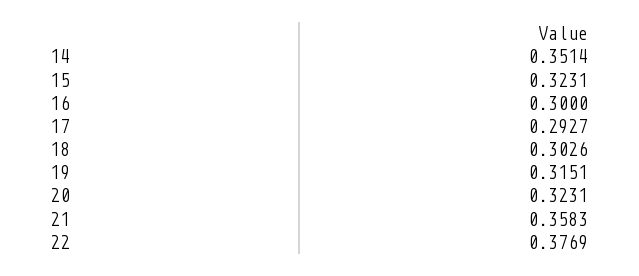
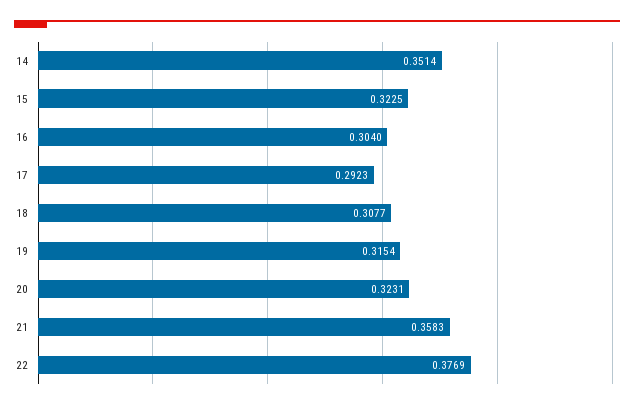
15: 0.3231 -> 0.3225
16: 0.3 -> 0.304
17: 0.2927 -> 0.2923
18: 0.3026 -> 0.3077
19: 0.3151 -> 0.3154

